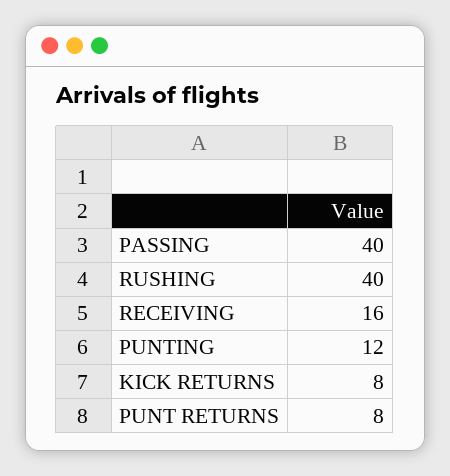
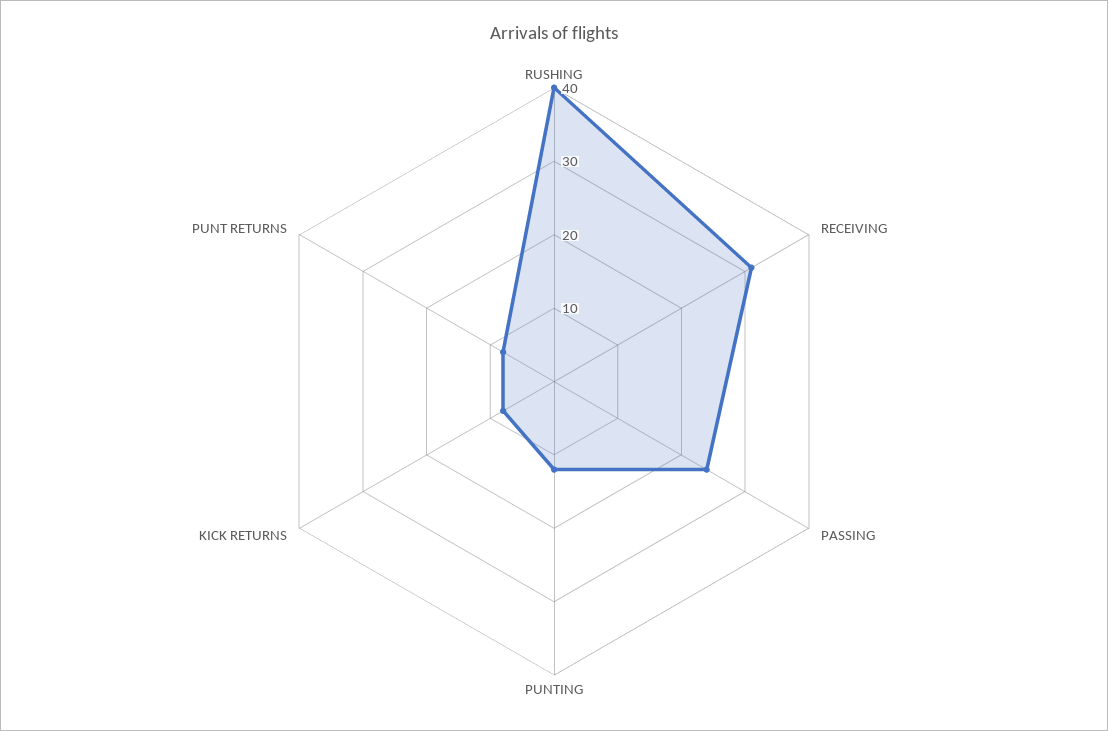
PASSING: 40 -> 25
RECEIVING: 16 -> 30

